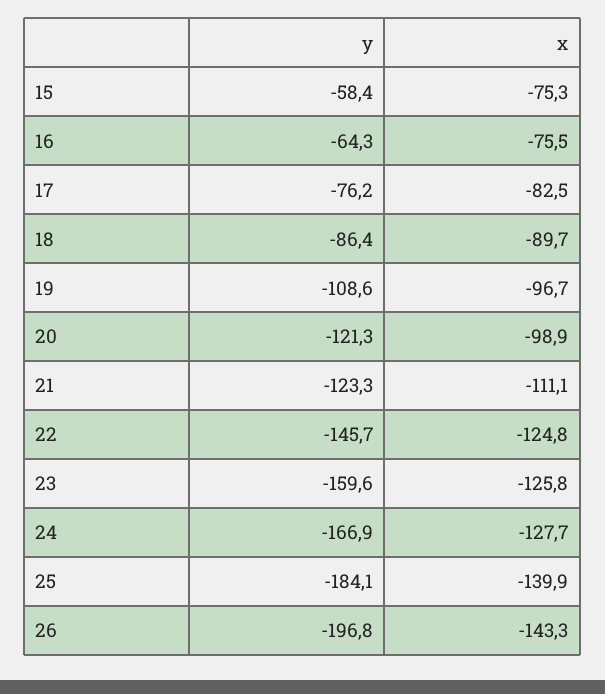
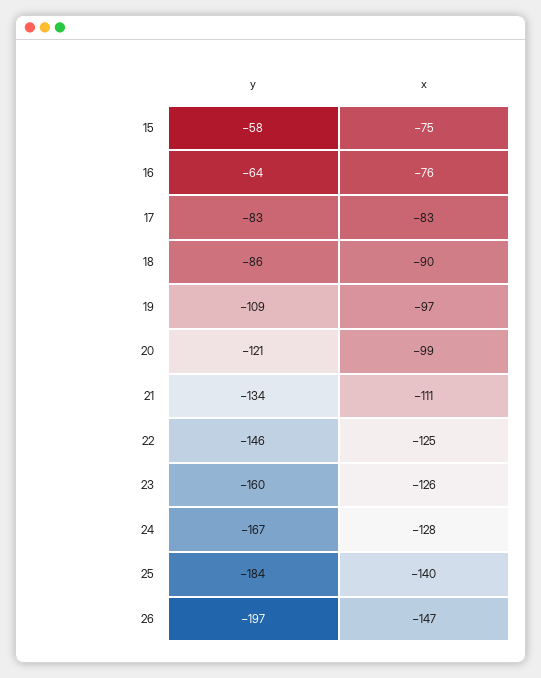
y, 17: -76.2 -> -83
y, 21: -123.3 -> -134
x, 26: -143.3 -> -147

